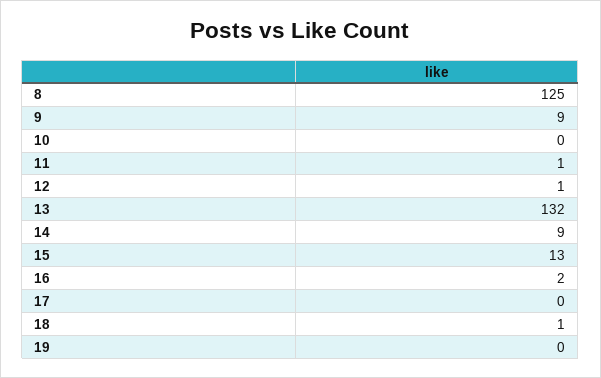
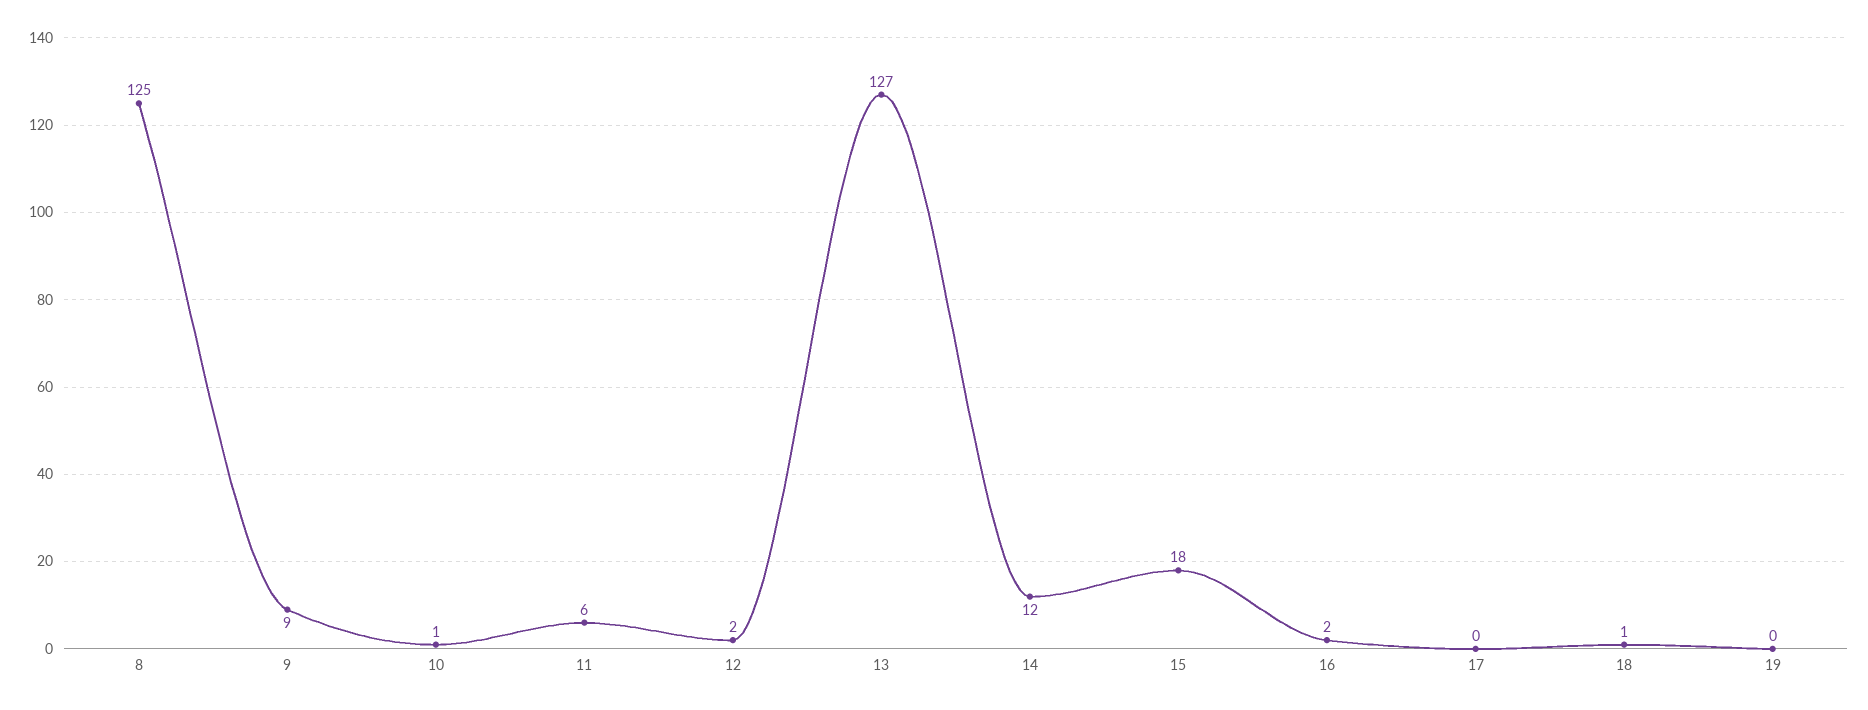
10: 0 -> 1
11: 1 -> 6
12: 1 -> 2
13: 132 -> 127
14: 9 -> 12
15: 13 -> 18

